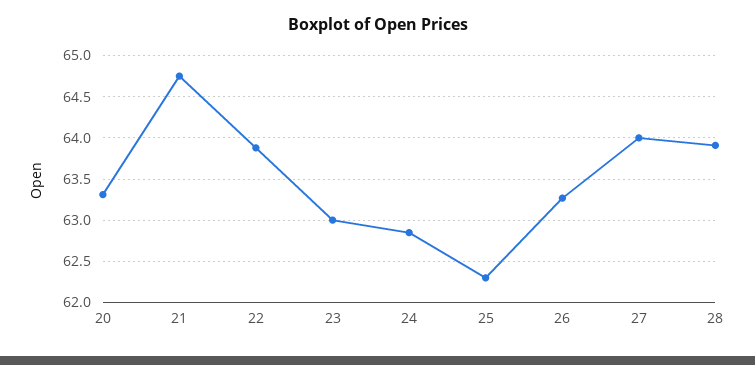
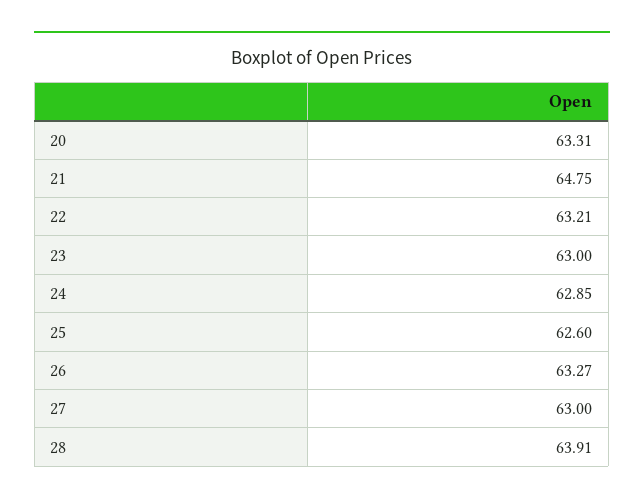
22: 63.9 -> 63.21
25: 62.3 -> 62.6
27: 64 -> 63

